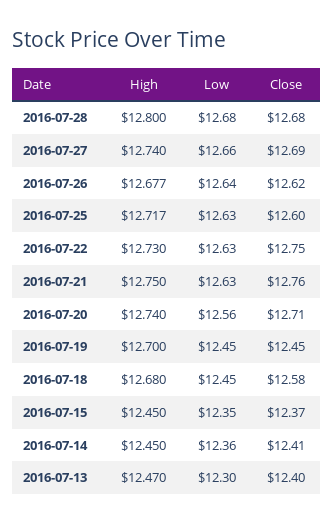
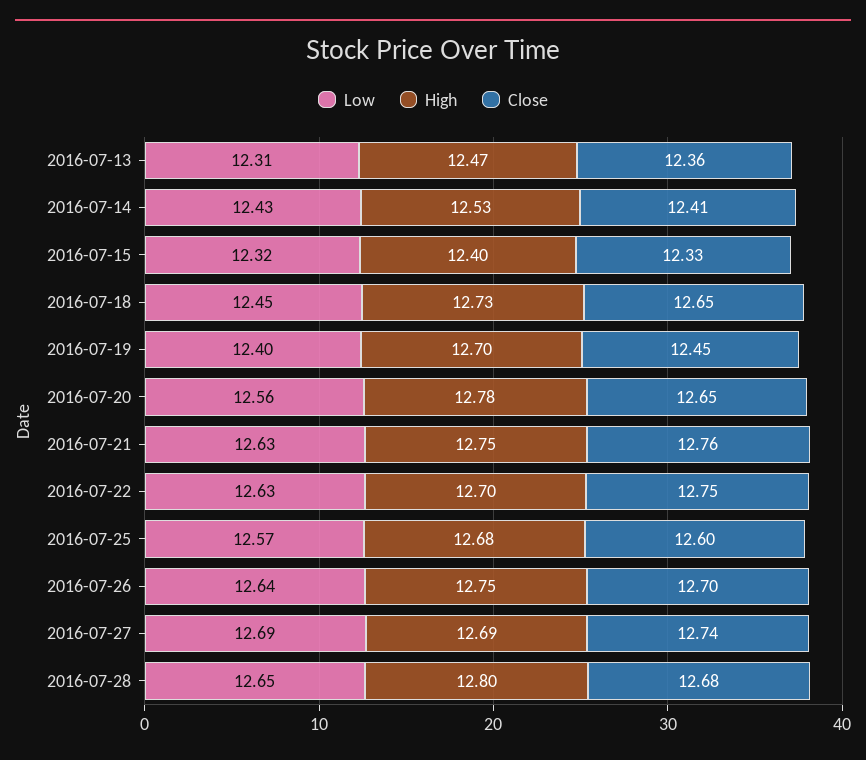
Low, 2016-07-28: 12.68 -> 12.65
High, 2016-07-27: 12.74 -> 12.69
Low, 2016-07-27: 12.66 -> 12.69
Close, 2016-07-27: 12.69 -> 12.74
High, 2016-07-26: 12.677 -> 12.75
Close, 2016-07-26: 12.62 -> 12.7
High, 2016-07-25: 12.717 -> 12.68
Low, 2016-07-25: 12.63 -> 12.57
High, 2016-07-22: 12.73 -> 12.7
High, 2016-07-20: 12.74 -> 12.78
Close, 2016-07-20: 12.71 -> 12.65
Low, 2016-07-19: 12.45 -> 12.4
High, 2016-07-18: 12.68 -> 12.73
Close, 2016-07-18: 12.58 -> 12.65
High, 2016-07-15: 12.45 -> 12.4
Low, 2016-07-15: 12.35 -> 12.32
Close, 2016-07-15: 12.37 -> 12.33
High, 2016-07-14: 12.45 -> 12.53
Low, 2016-07-14: 12.36 -> 12.43
Low, 2016-07-13: 12.3 -> 12.31
Close, 2016-07-13: 12.4 -> 12.36

